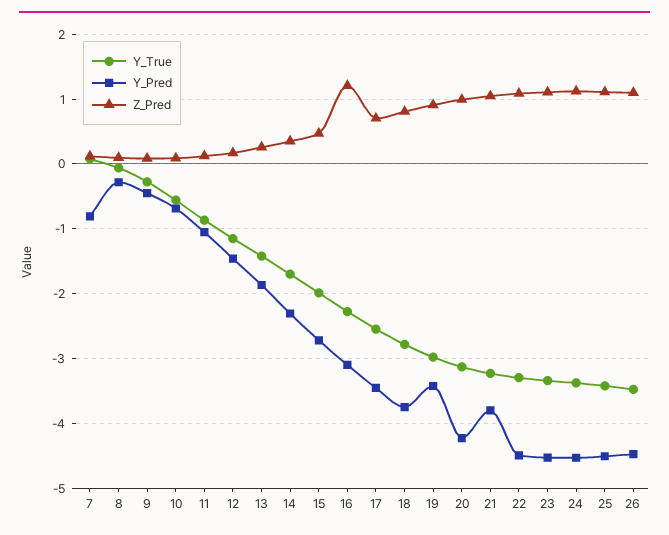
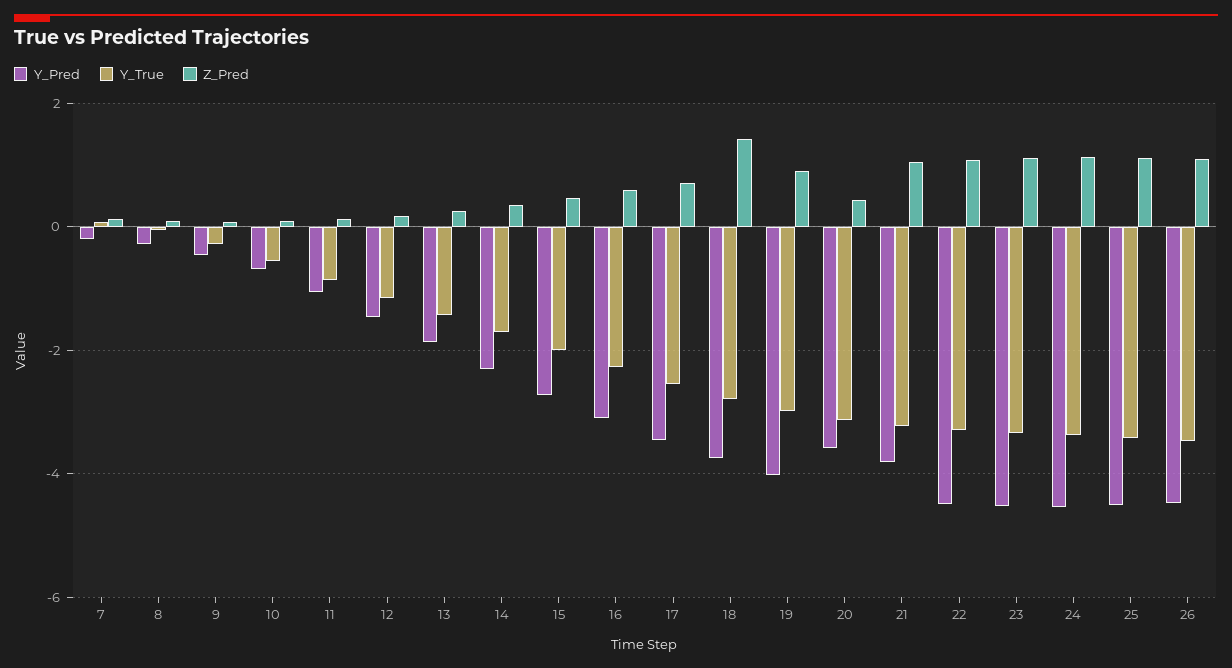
Y_Pred, 7: -0.8 -> -0.2
Z_Pred, 16: 1.2 -> 0.6
Z_Pred, 18: 0.8 -> 1.4
Y_Pred, 19: -3.4 -> -4
Y_Pred, 20: -4.2 -> -3.6
Z_Pred, 20: 1 -> 0.4

